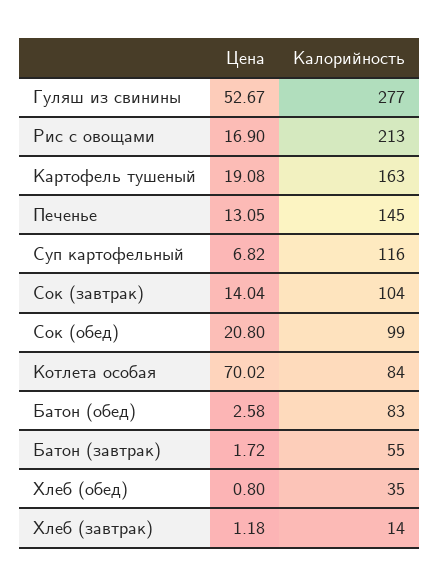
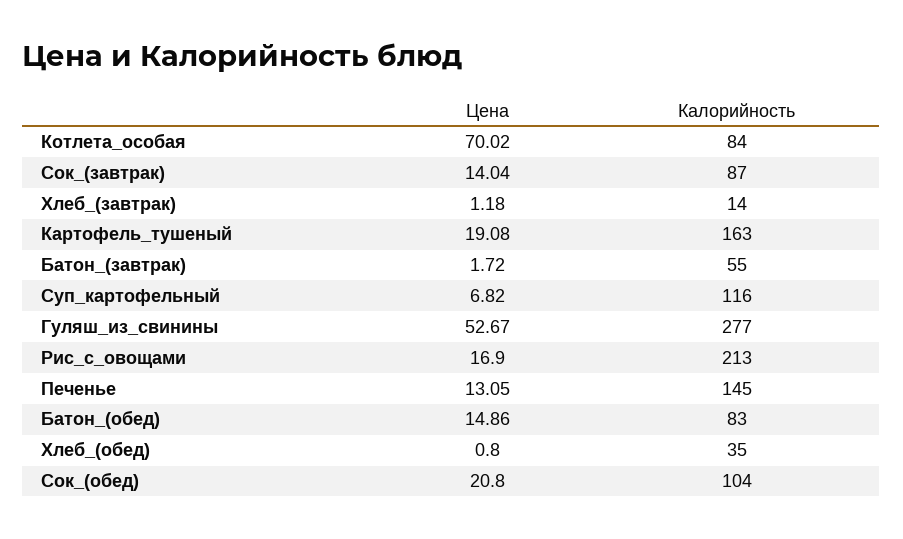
Калорийность, Сок (завтрак): 104 -> 87
Калорийность, Сок (обед): 99 -> 104
Цена, Батон (обед): 2.58 -> 14.86

